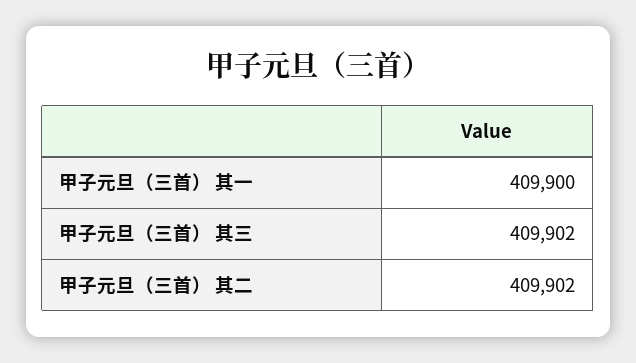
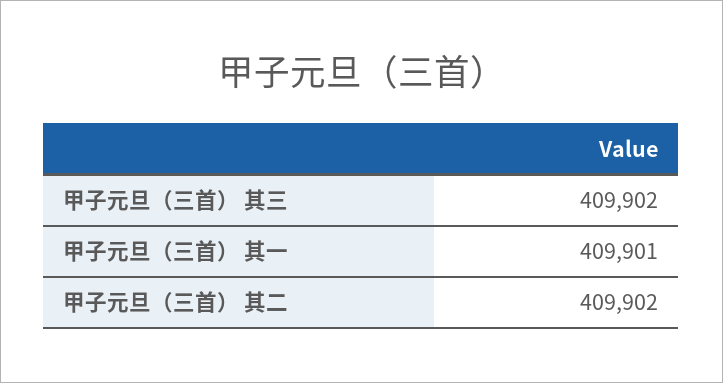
甲子元旦（三首） 其一: 409900 -> 409901

